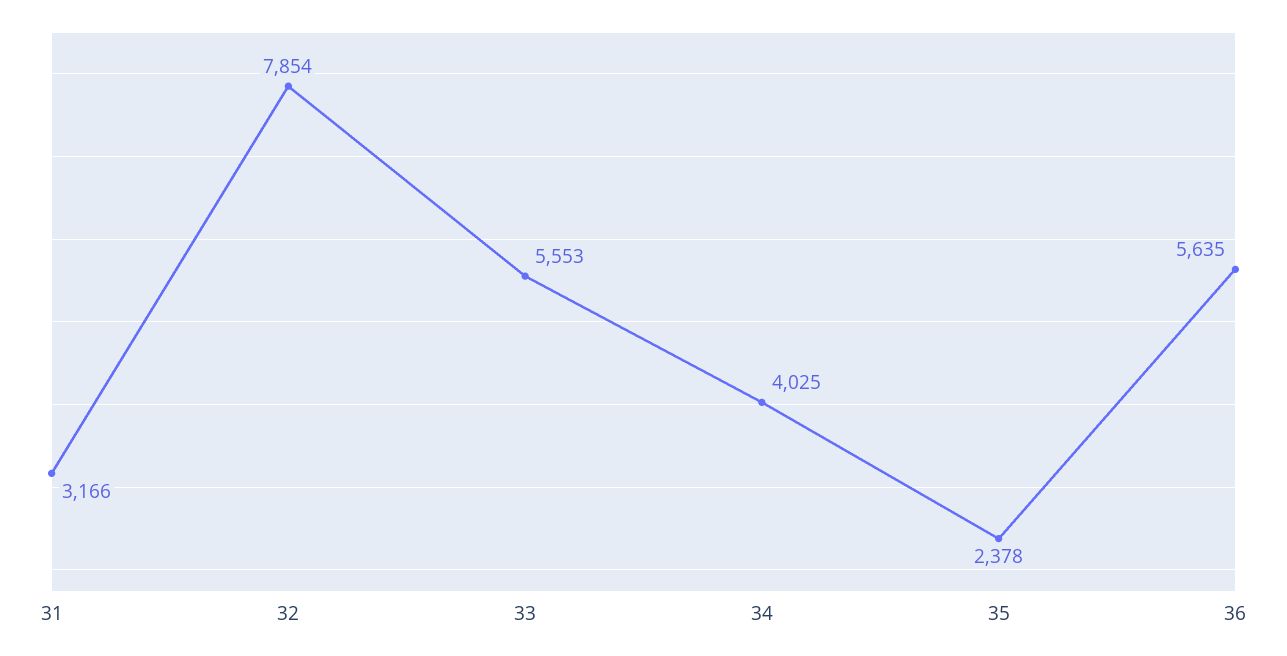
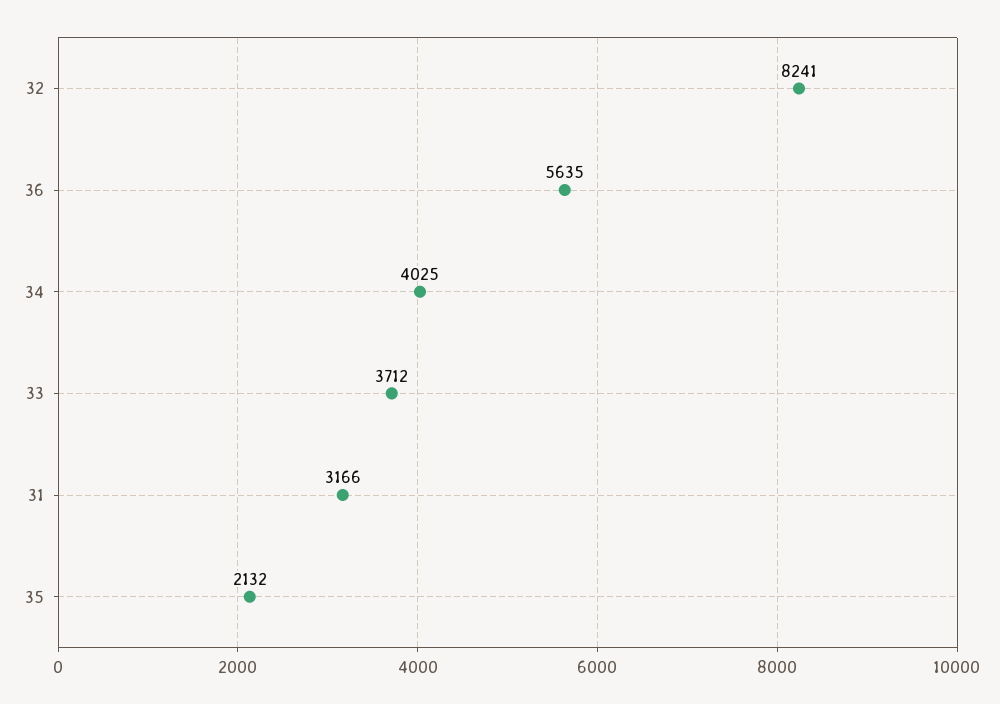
32: 7854 -> 8241
33: 5553 -> 3712
35: 2378 -> 2132

